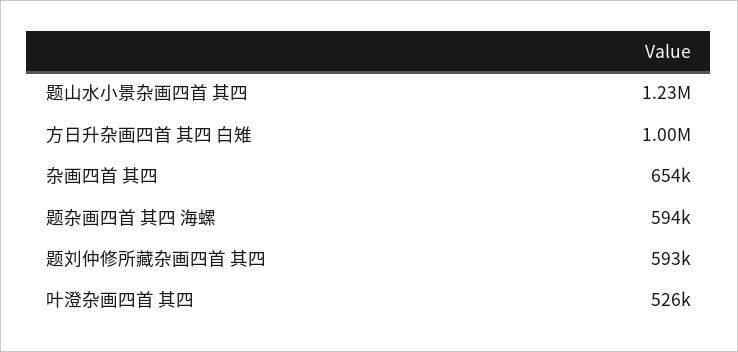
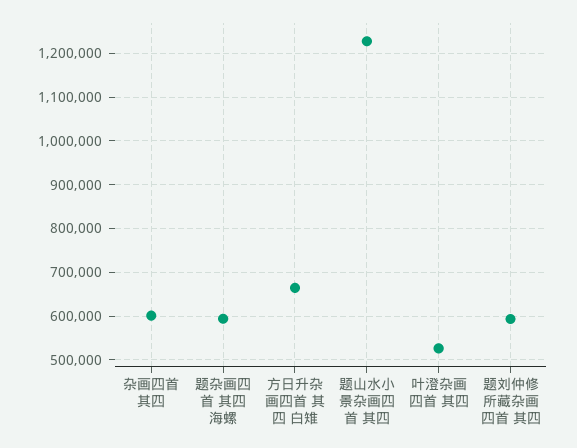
方日升杂画四首 其四 白雉: 1000000 -> 660000
杂画四首 其四: 654000 -> 600000

